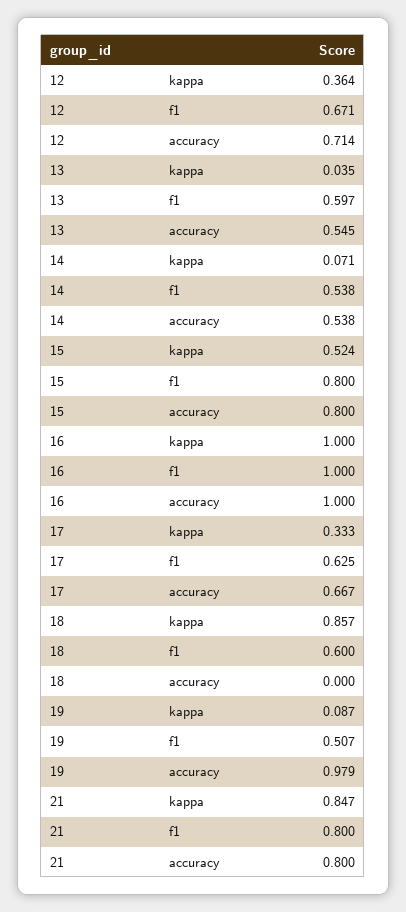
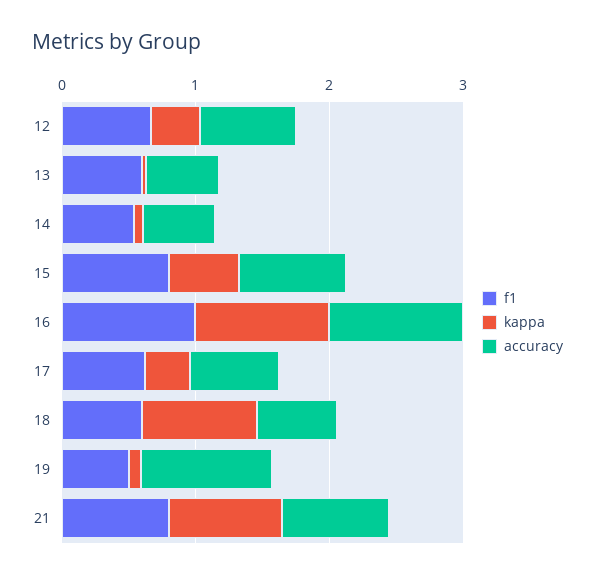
accuracy, 18: 0 -> 0.6

